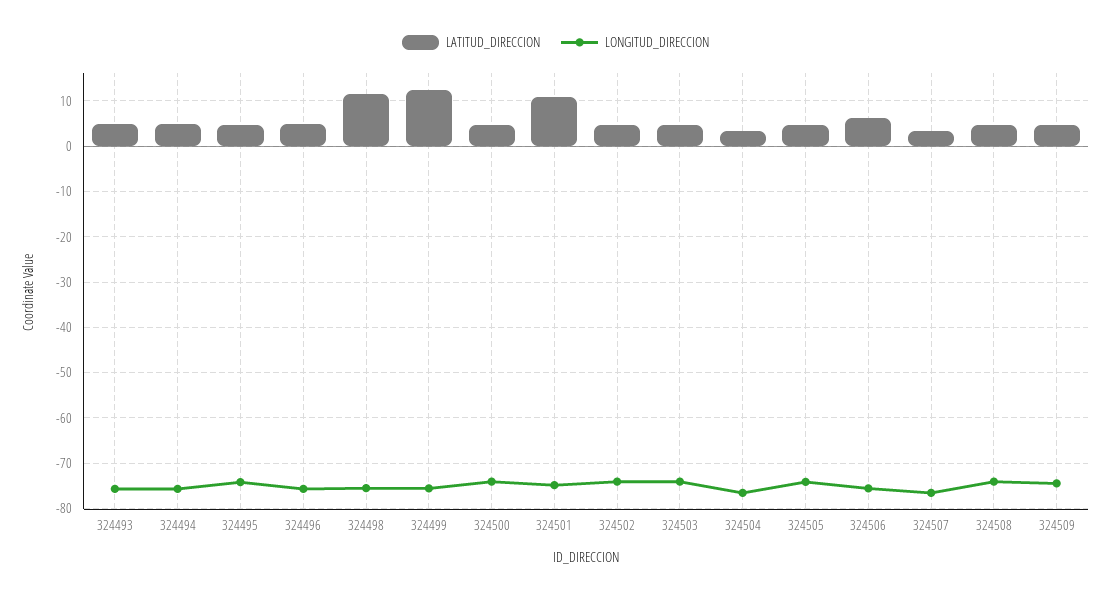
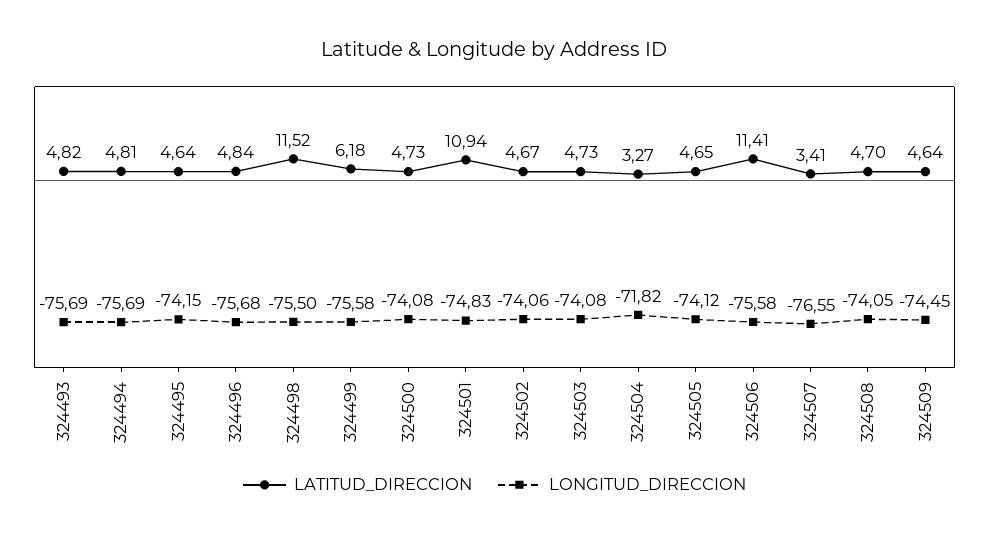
LATITUD_DIRECCION, 324499: 12 -> 6.18
LONGITUD_DIRECCION, 324504: -76 -> -71.82
LATITUD_DIRECCION, 324506: 6 -> 11.41

